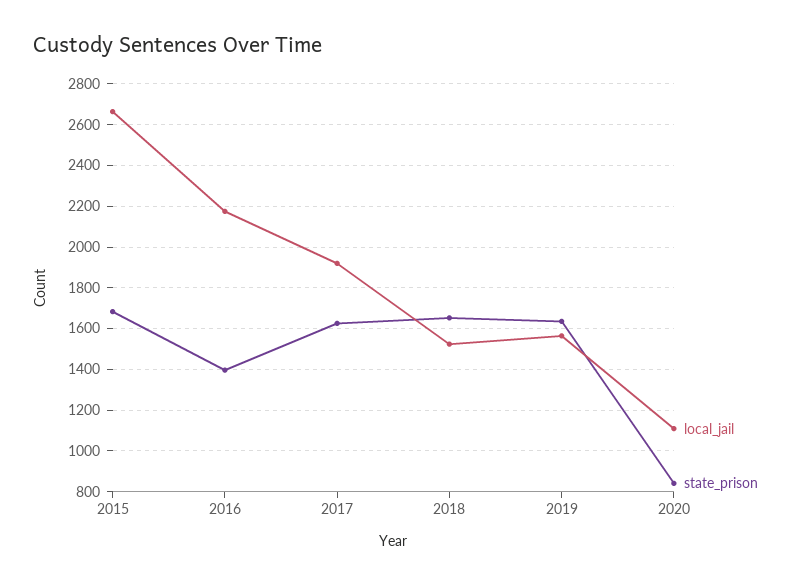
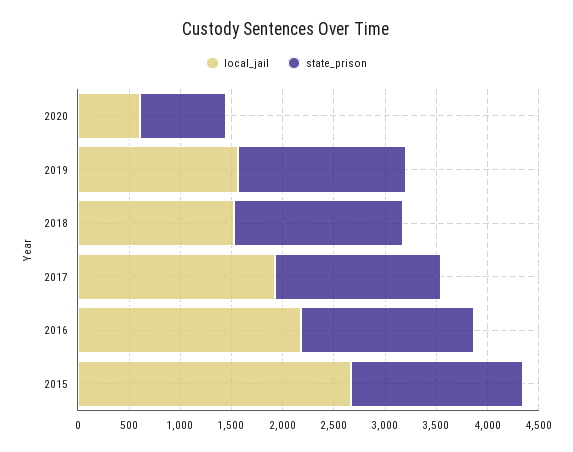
state_prison, 2016: 1400 -> 1700
local_jail, 2020: 1100 -> 600

